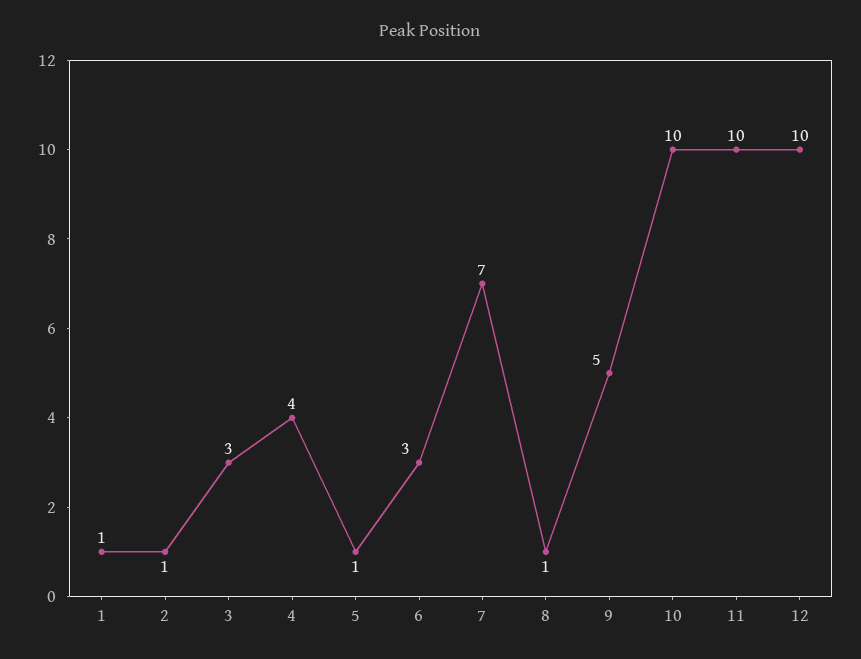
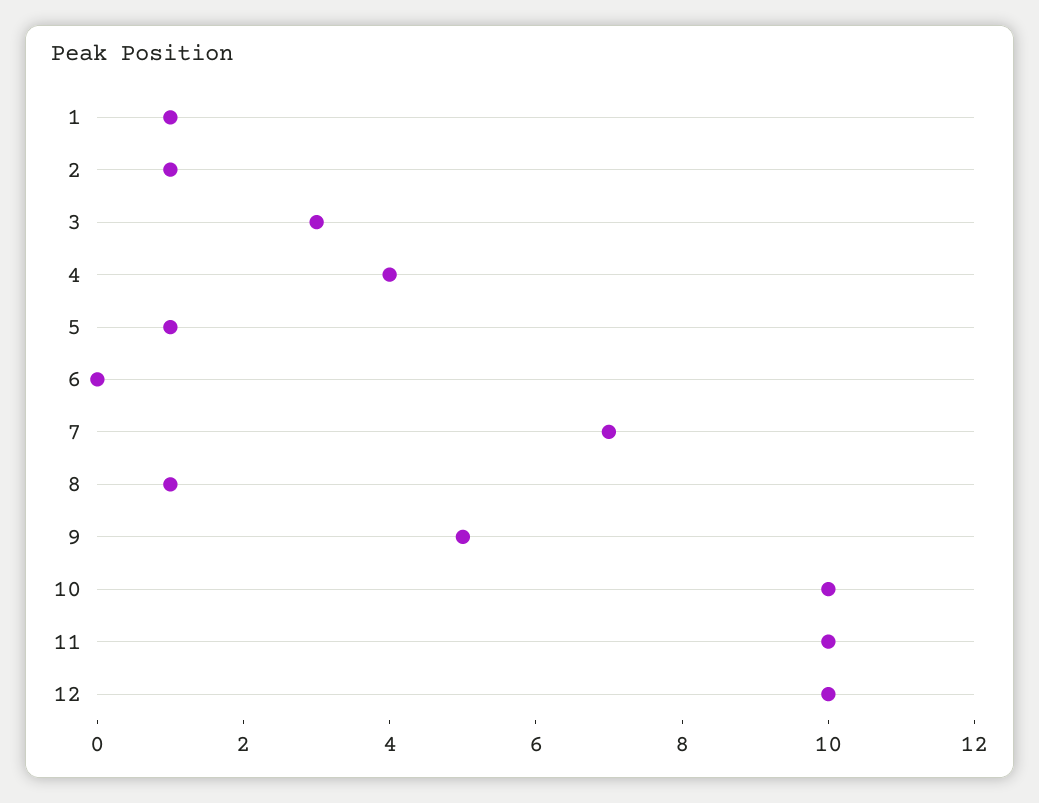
6: 3 -> 0

